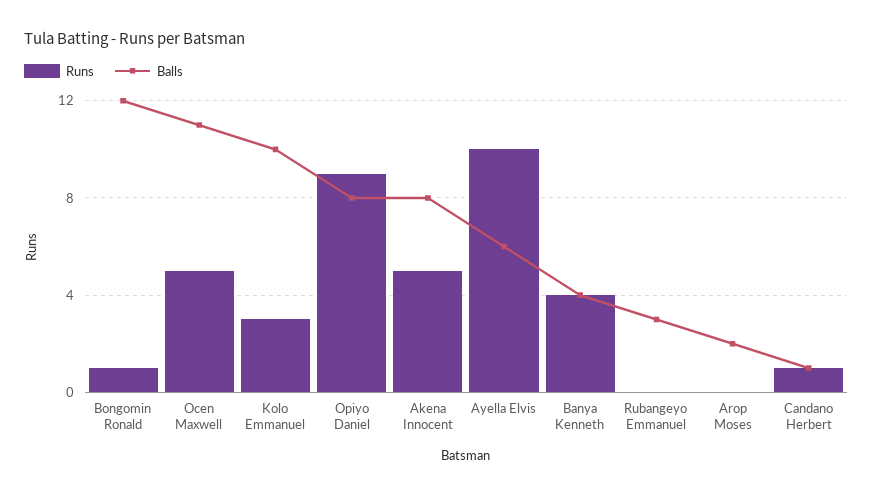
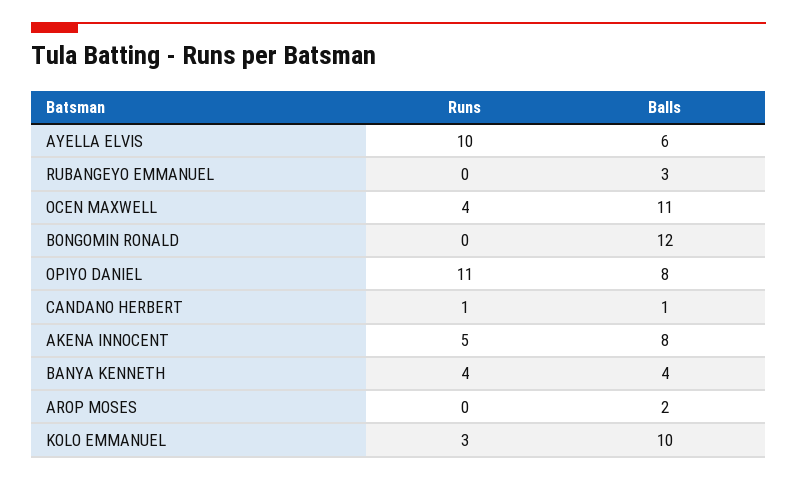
Runs, Bongomin Ronald: 1 -> 0
Runs, Ocen Maxwell: 5 -> 4
Runs, Opiyo Daniel: 9 -> 11

